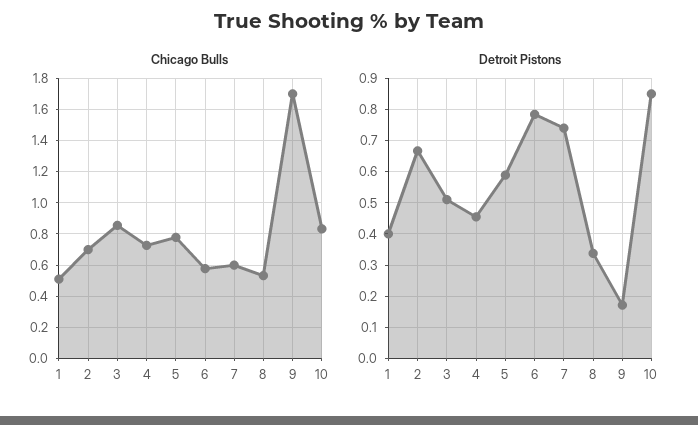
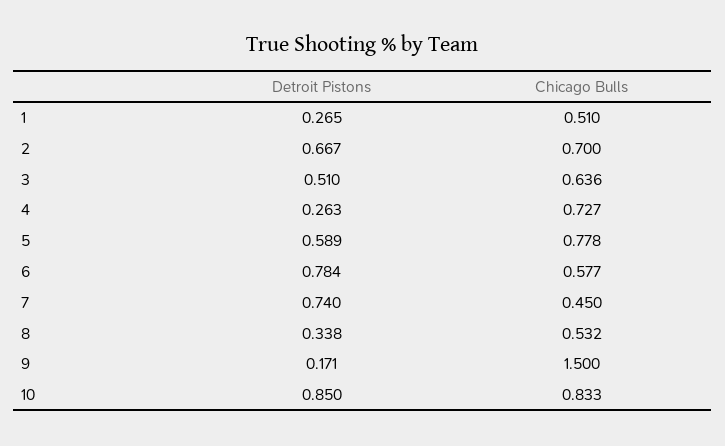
Chicago Bulls, 3: 0.85 -> 0.636
Chicago Bulls, 7: 0.6 -> 0.45
Chicago Bulls, 9: 1.7 -> 1.5
Detroit Pistons, 1: 0.4 -> 0.265
Detroit Pistons, 4: 0.46 -> 0.263

